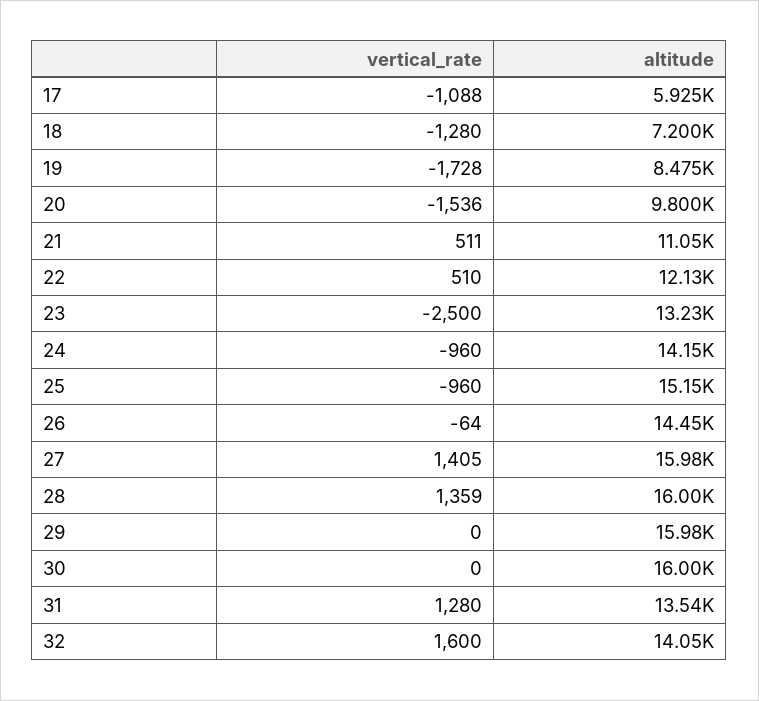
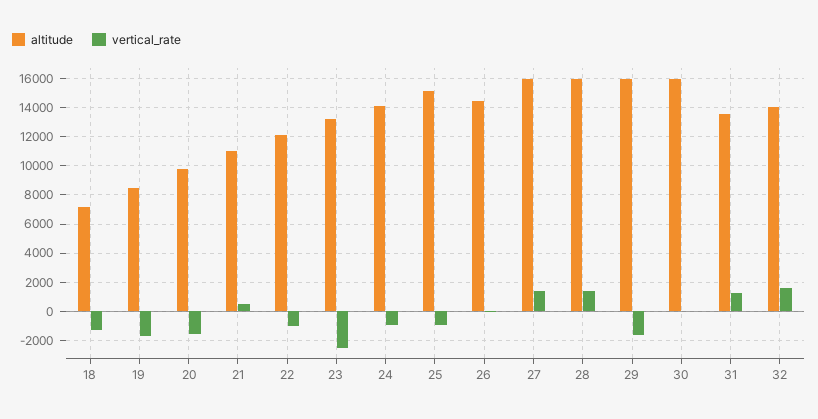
vertical_rate, 17: -1088 -> none
altitude, 17: 5925 -> none
vertical_rate, 22: 510 -> -1000
vertical_rate, 29: 0 -> -1500

